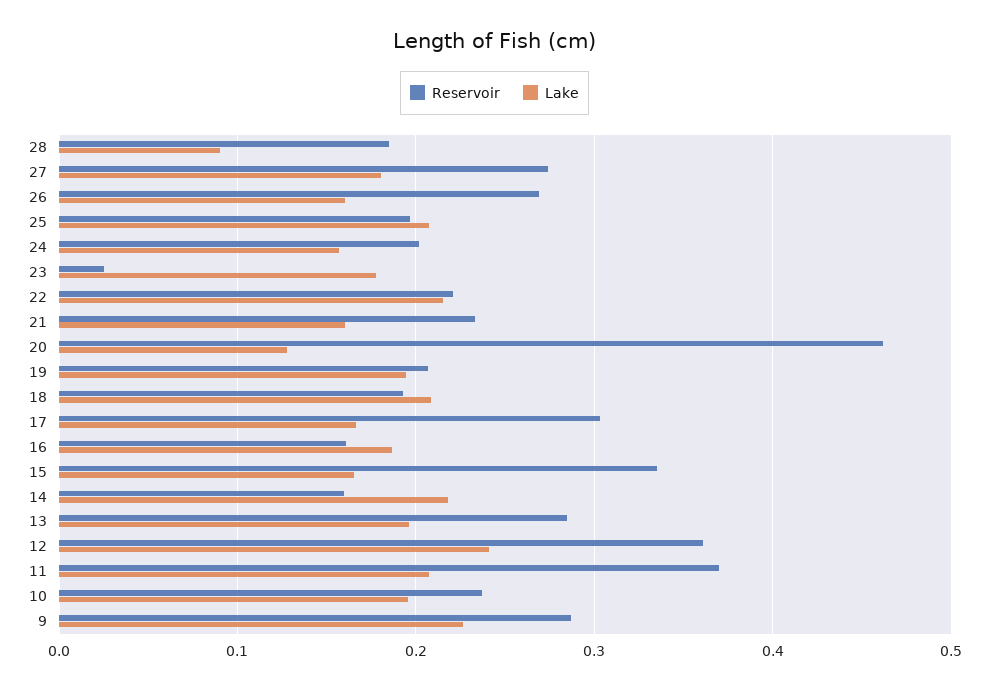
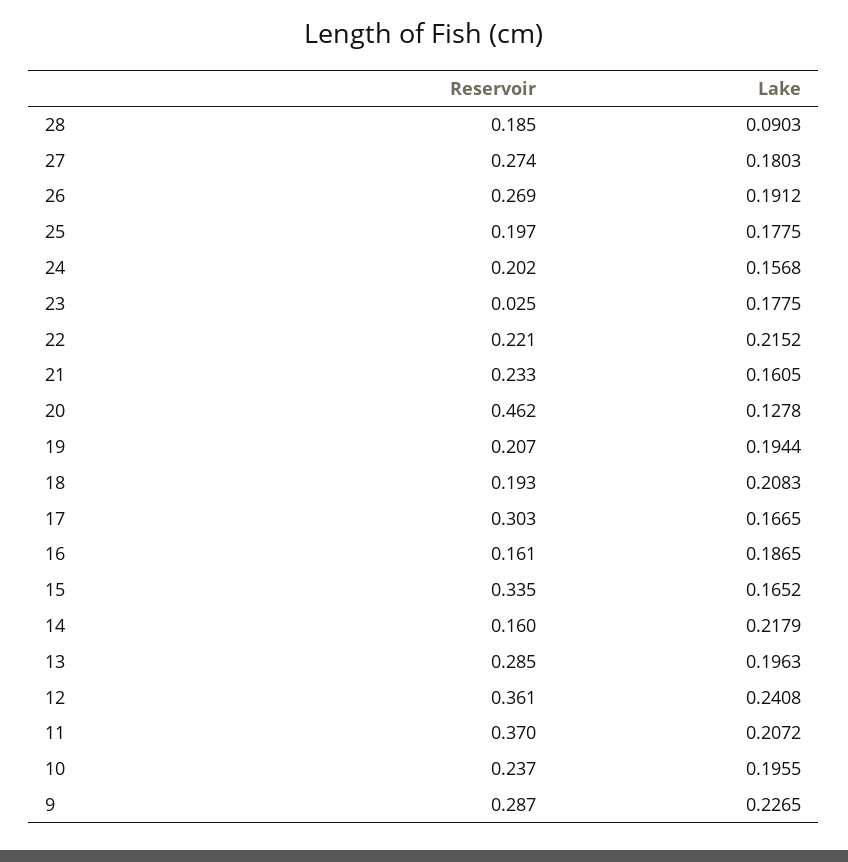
Lake, 26: 0.16 -> 0.1912
Lake, 25: 0.21 -> 0.1775

